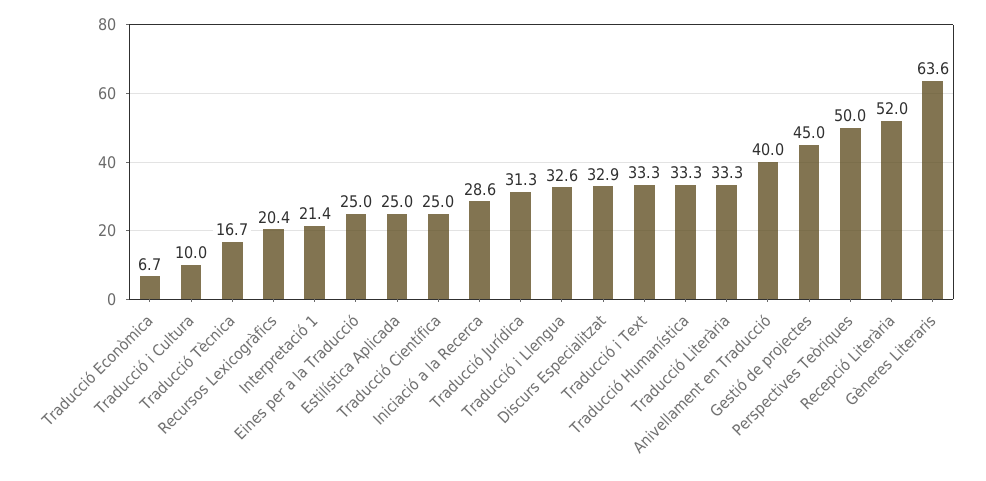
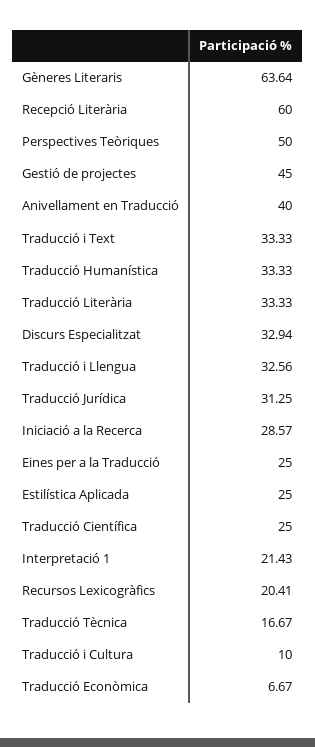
Recepció Literària: 52 -> 60

